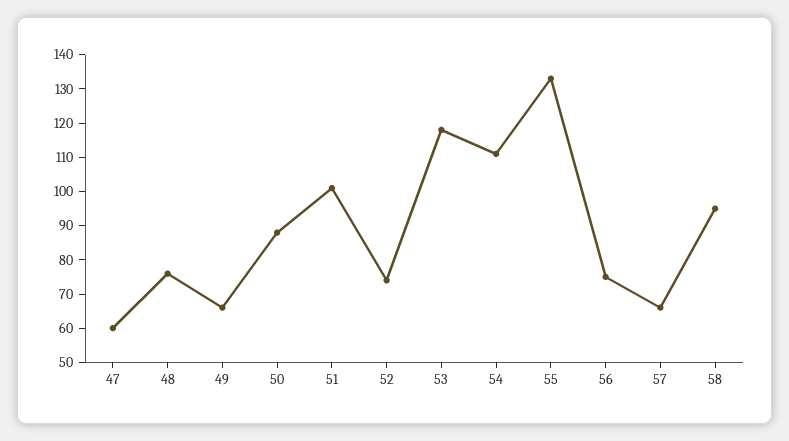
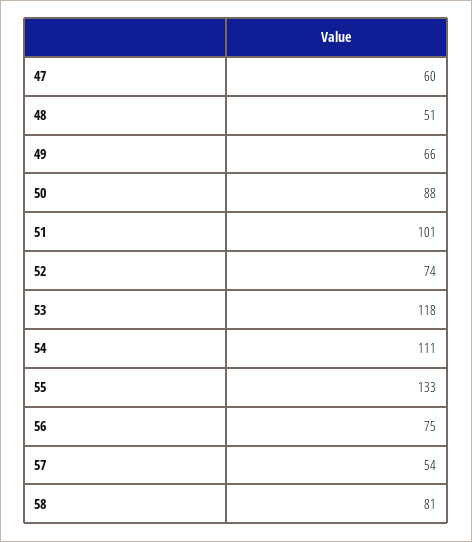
48: 75 -> 51
57: 65 -> 54
58: 95 -> 81

